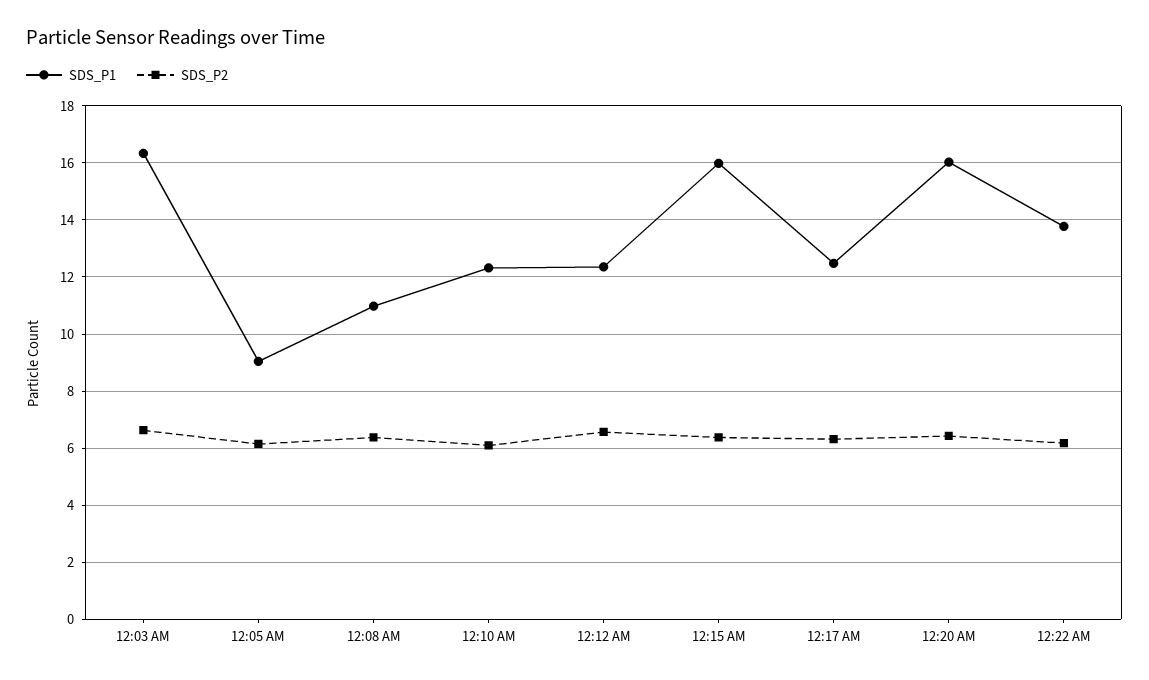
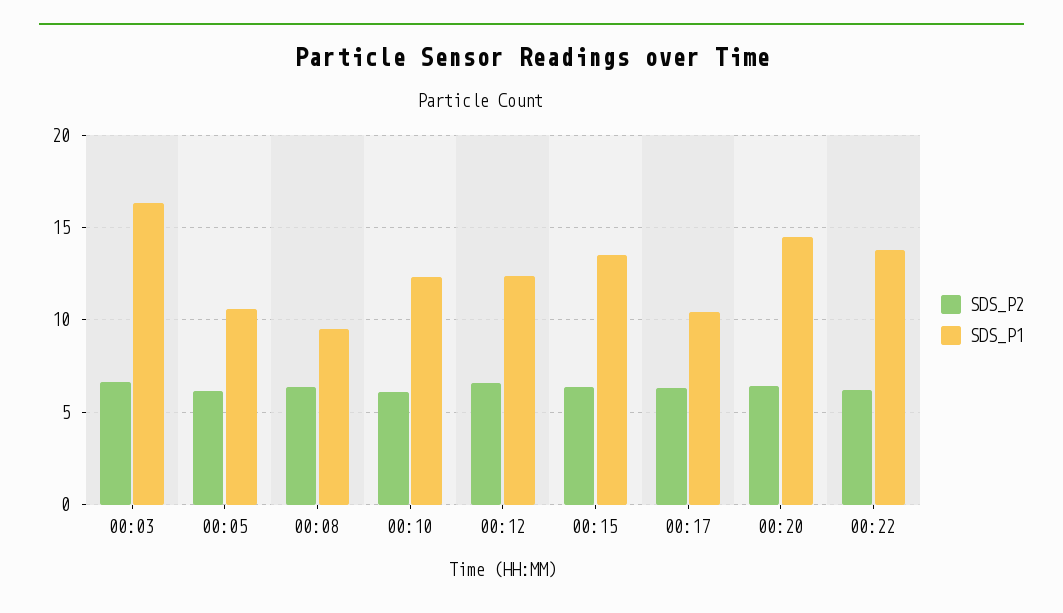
SDS_P1, 12:05 AM: 9 -> 10.5
SDS_P1, 12:08 AM: 11 -> 9.5
SDS_P1, 12:15 AM: 16 -> 13.5
SDS_P1, 12:17 AM: 12.5 -> 10.5
SDS_P1, 12:20 AM: 16 -> 14.5

